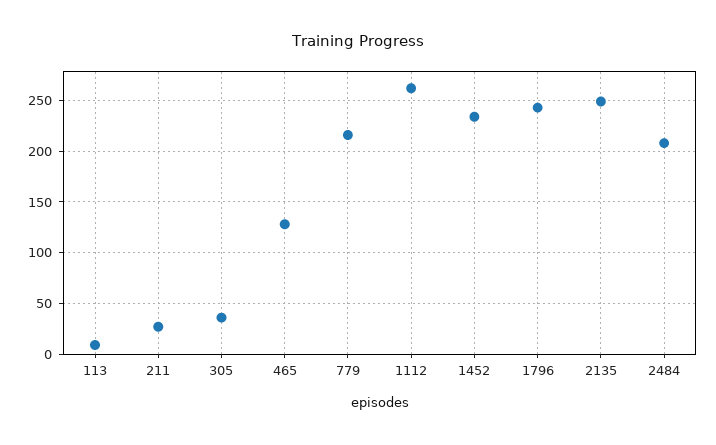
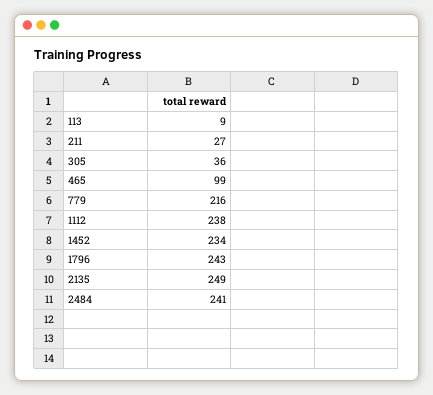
465: 130 -> 99
1112: 260 -> 238
2484: 210 -> 241

